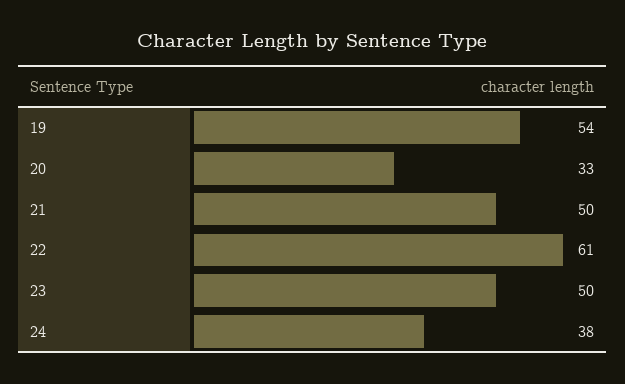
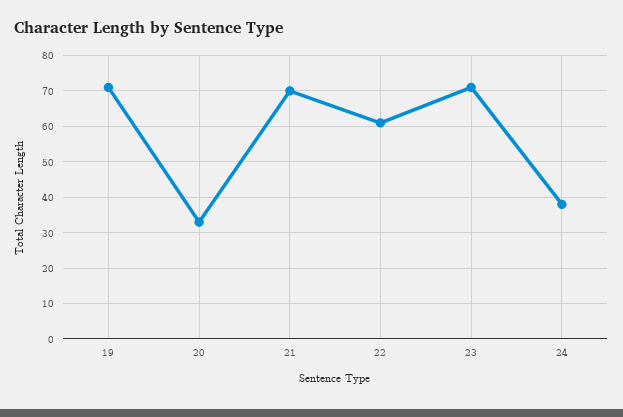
19: 54 -> 70
21: 50 -> 70
23: 50 -> 70

